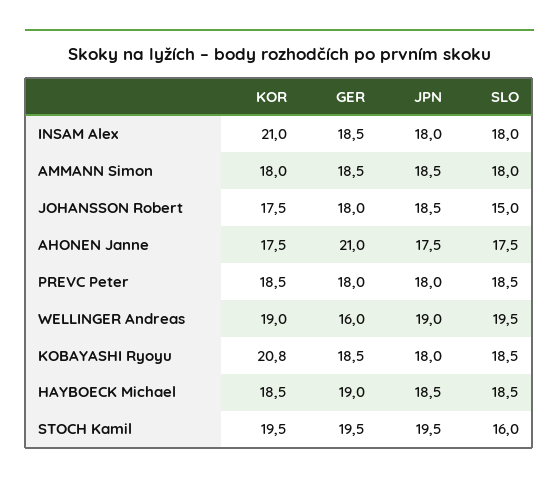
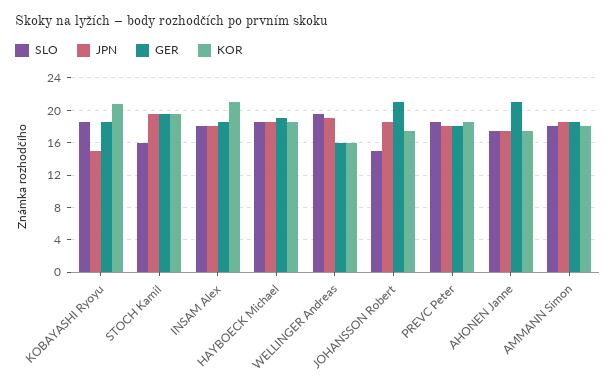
GER, JOHANSSON Robert: 18 -> 21
KOR, WELLINGER Andreas: 19 -> 16
JPN, KOBAYASHI Ryoyu: 18 -> 15

